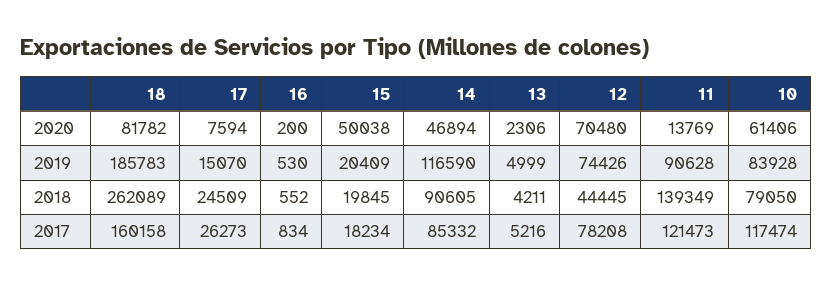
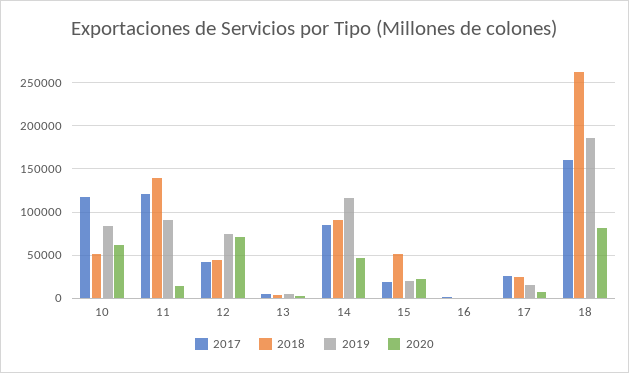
2020, 15: 50038 -> 20000
2018, 15: 19845 -> 50000
2018, 10: 79050 -> 50000
2017, 12: 78208 -> 40000

